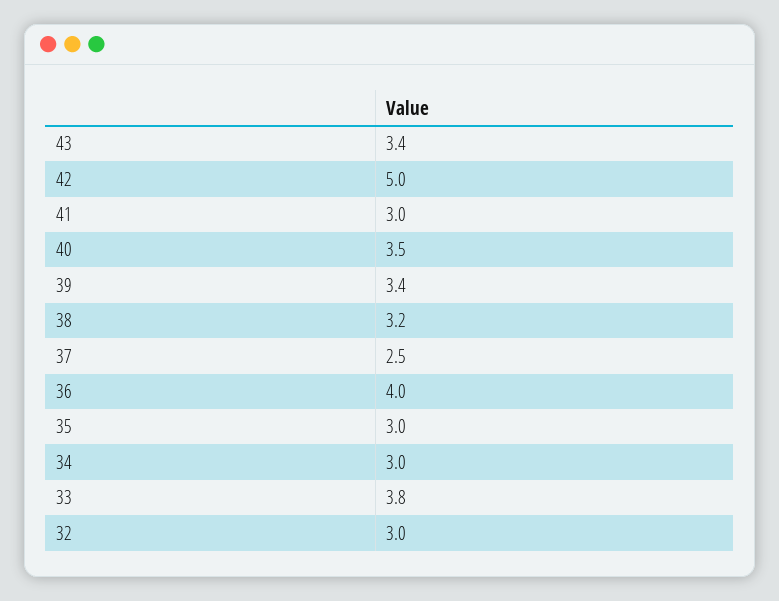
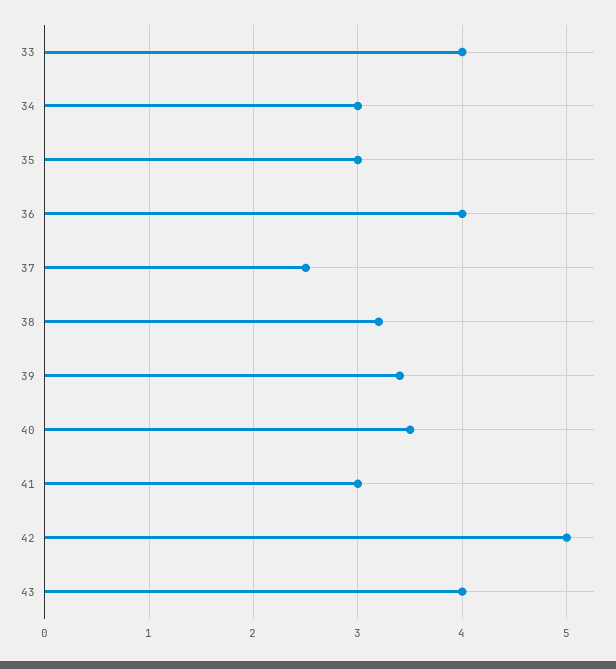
43: 3.4 -> 4
33: 3.8 -> 4
32: 3 -> none

